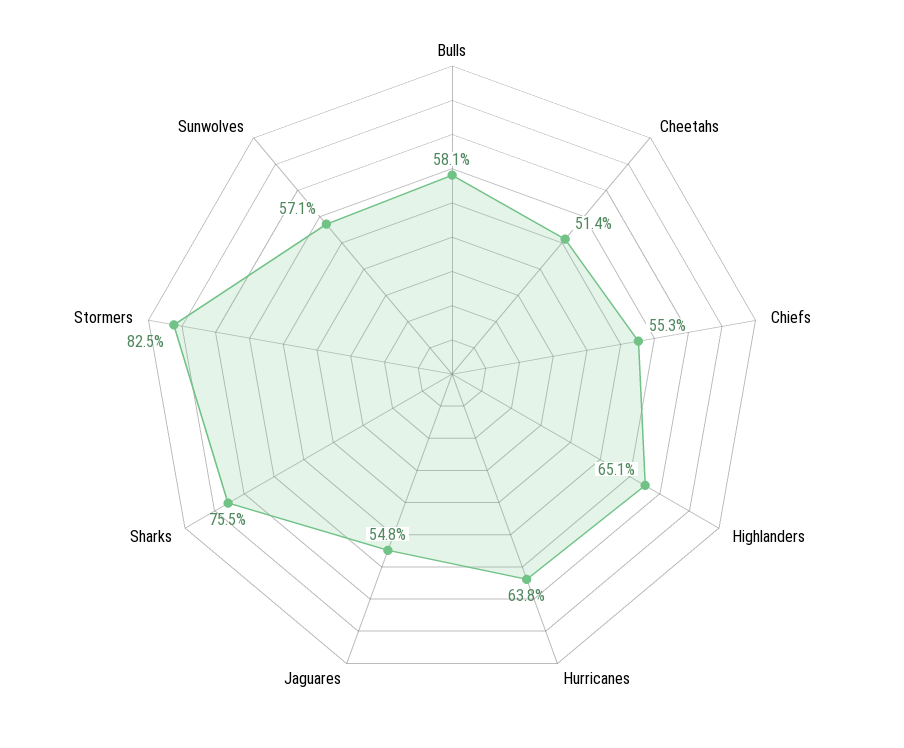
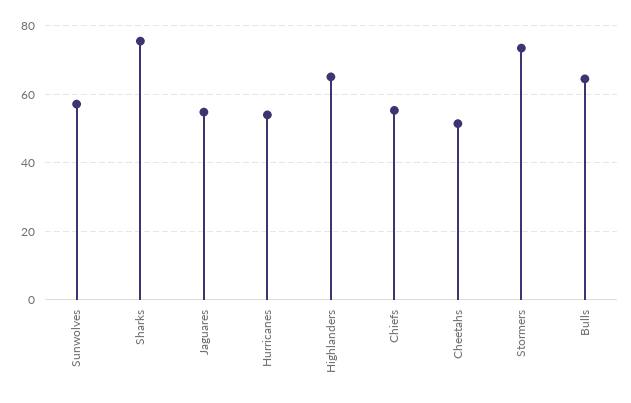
Bulls: 58.1 -> 64
Hurricanes: 63.8 -> 54
Stormers: 82.5 -> 74

